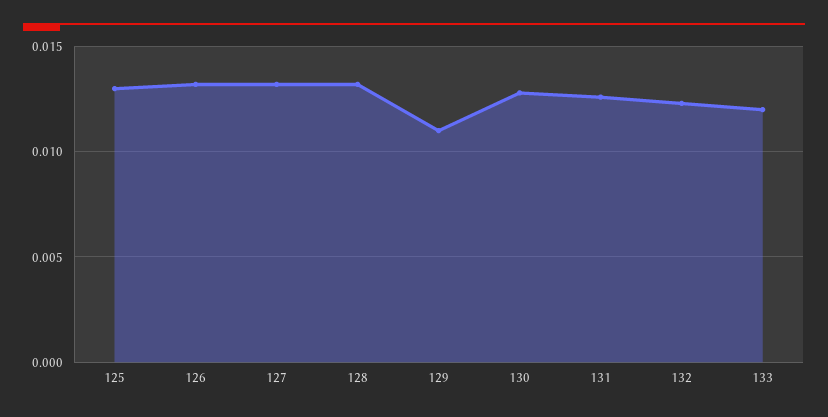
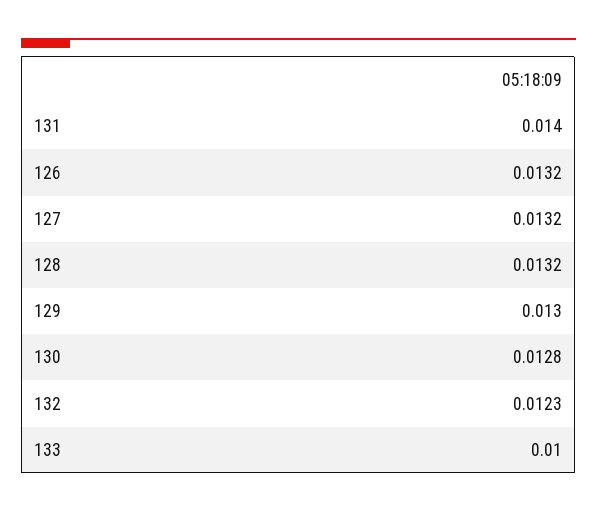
125: 0.013 -> none
129: 0.011 -> 0.013
131: 0.0125 -> 0.014
133: 0.012 -> 0.01

